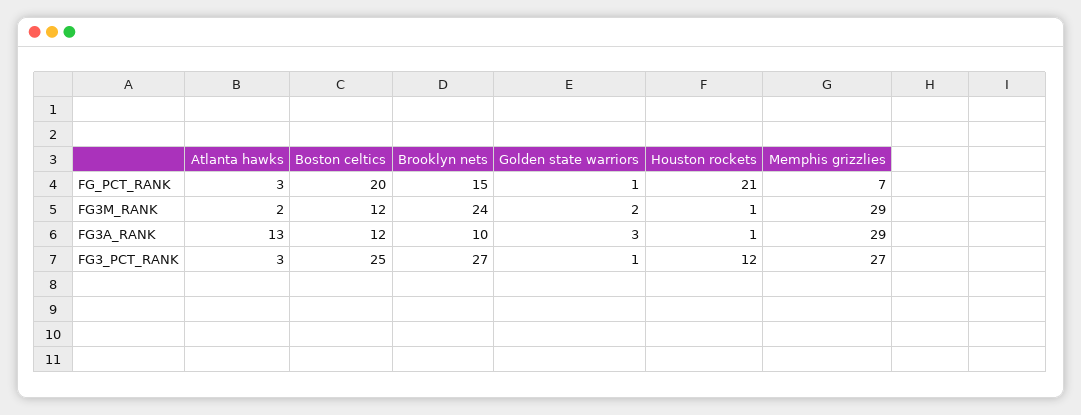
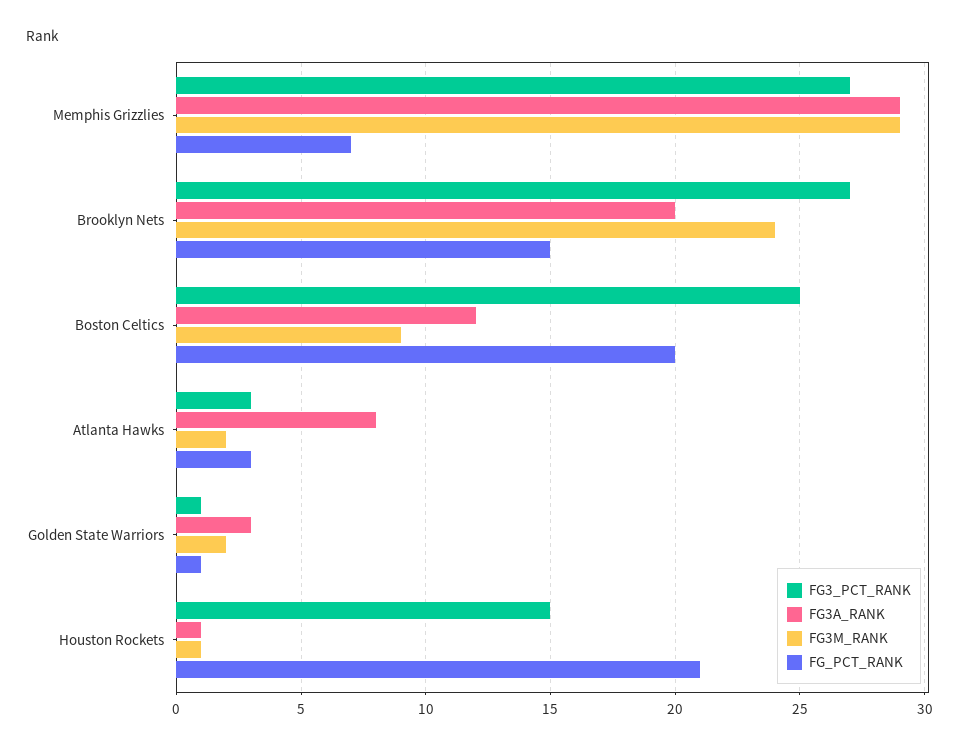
FG3M_RANK, Boston celtics: 12 -> 9
FG3A_RANK, Atlanta hawks: 13 -> 8
FG3A_RANK, Brooklyn nets: 10 -> 20
FG3_PCT_RANK, Houston rockets: 12 -> 15

